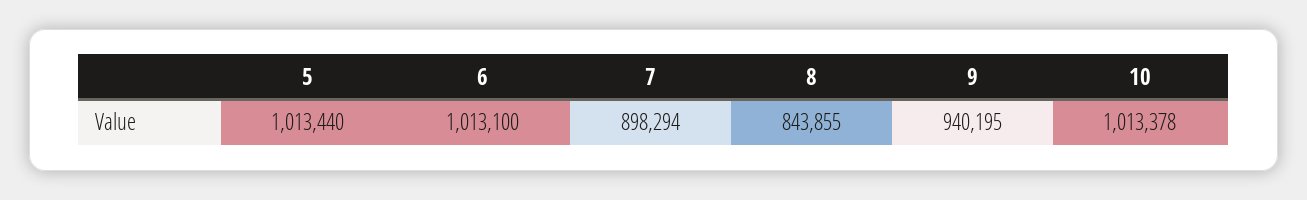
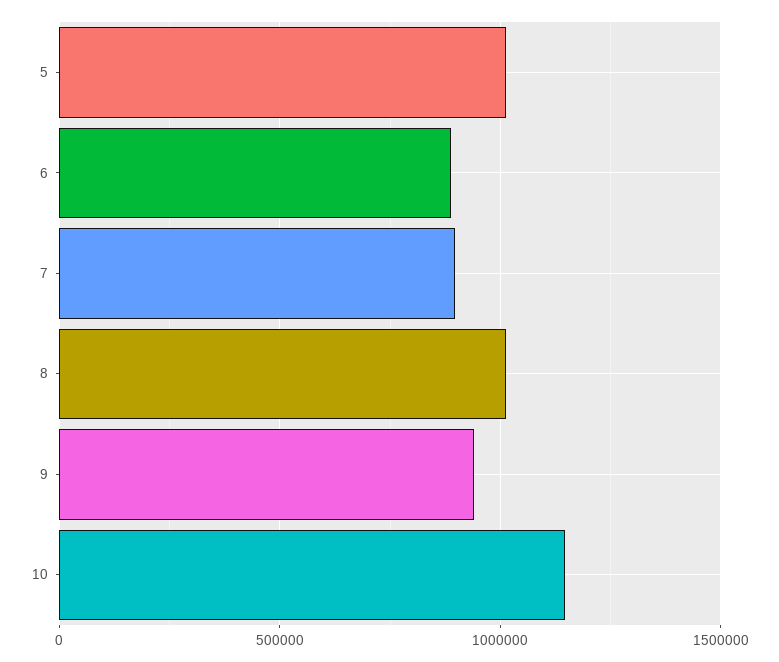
6: 1013100 -> 900000
8: 843855 -> 1000000
10: 1013378 -> 1150000

